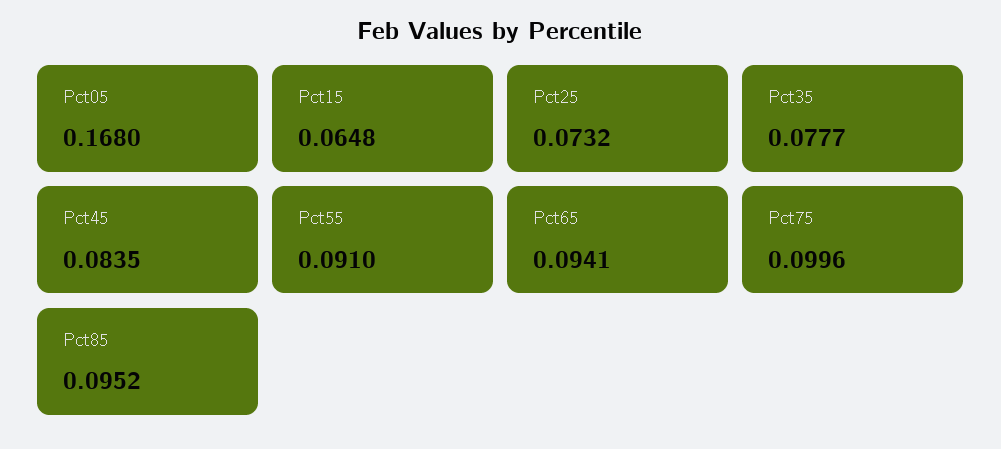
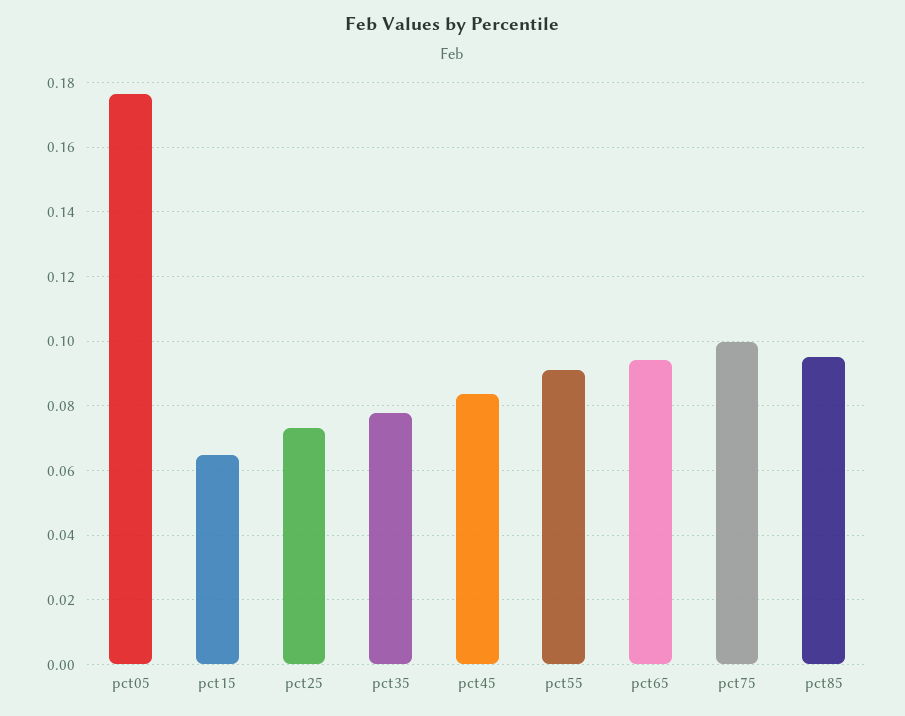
Pct05: 0.168 -> 0.176

